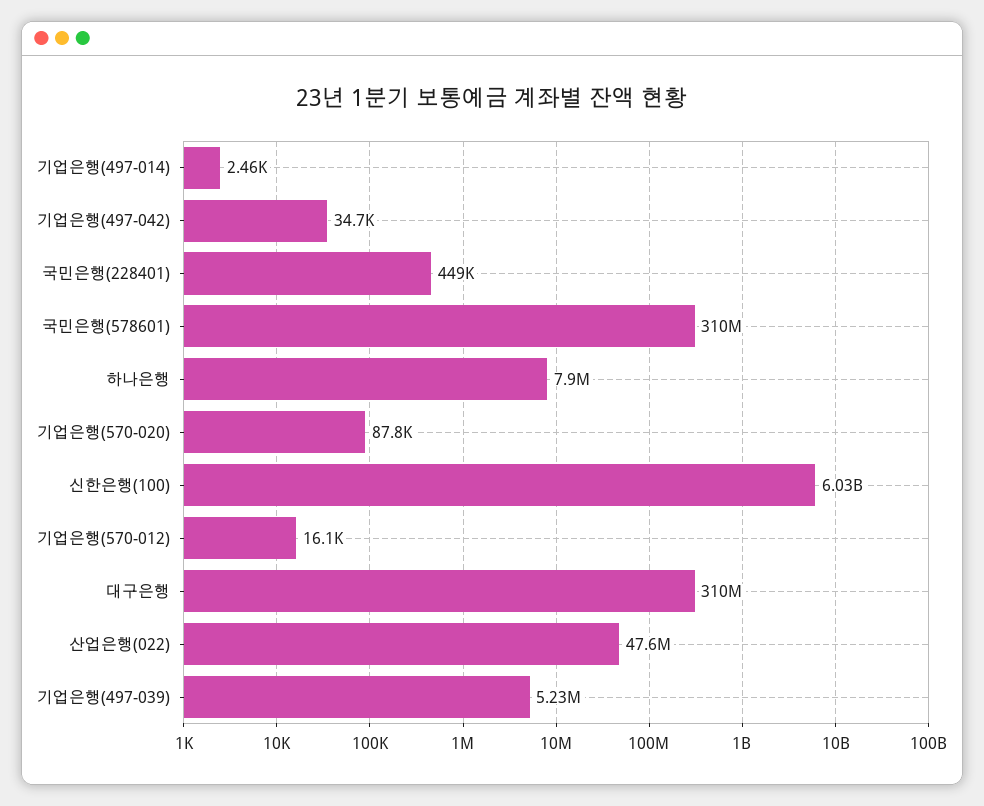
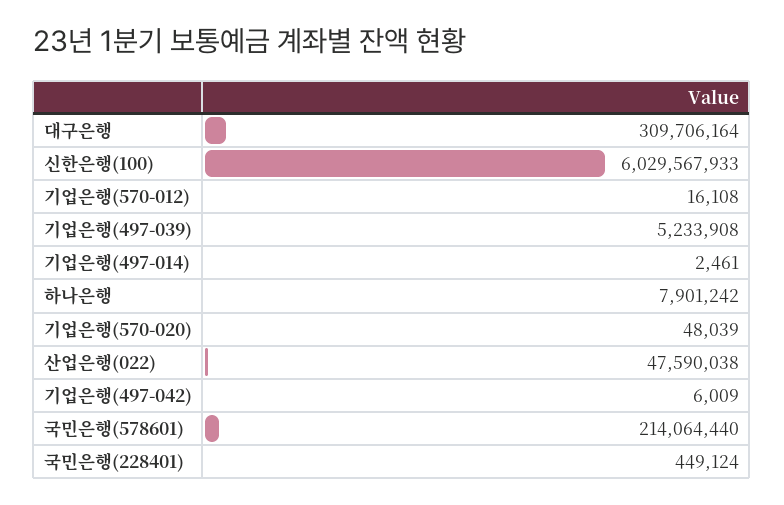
기업은행(497-042): 34700 -> 6009
국민은행(578601): 310000000 -> 214064440
기업은행(570-020): 87800 -> 48039

